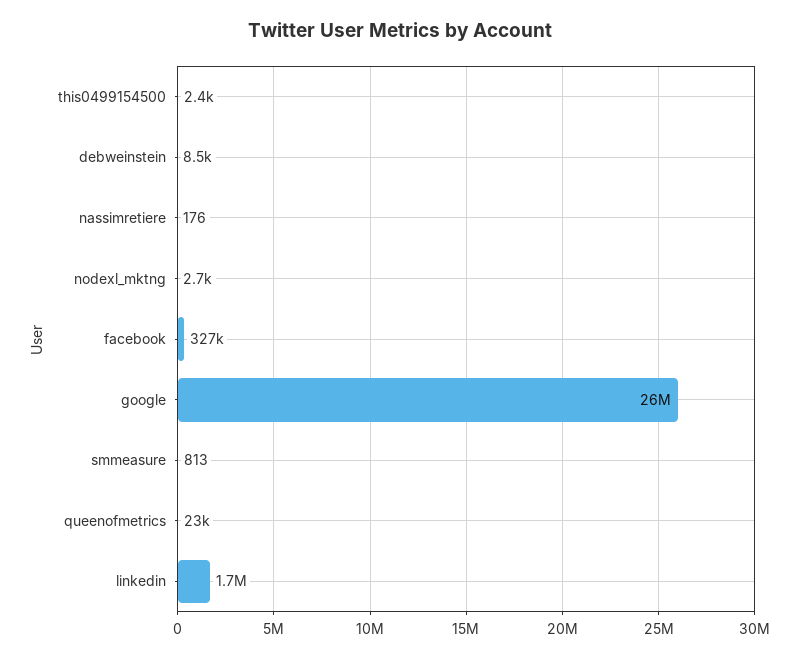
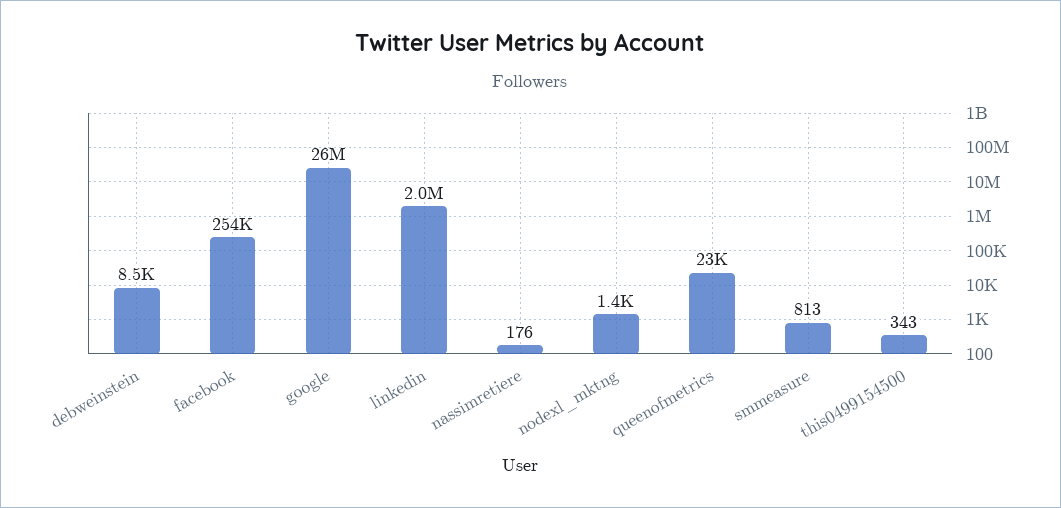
this0499154500: 2400 -> 343
nodexl_mktng: 2700 -> 1400
facebook: 327000 -> 254000
linkedin: 1700000 -> 2000000

